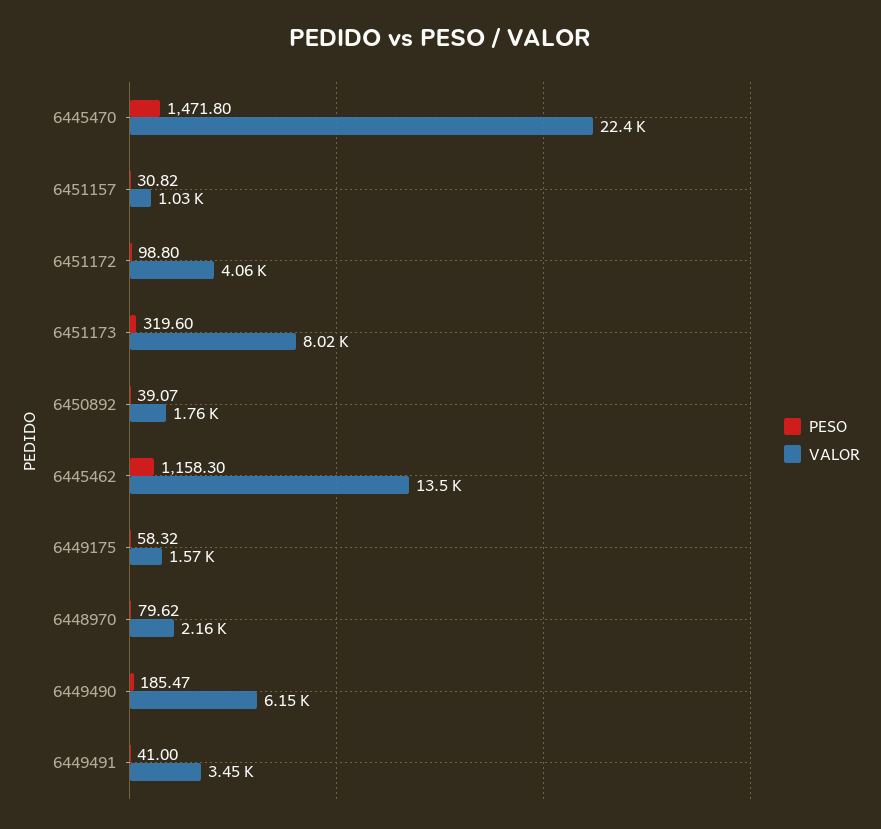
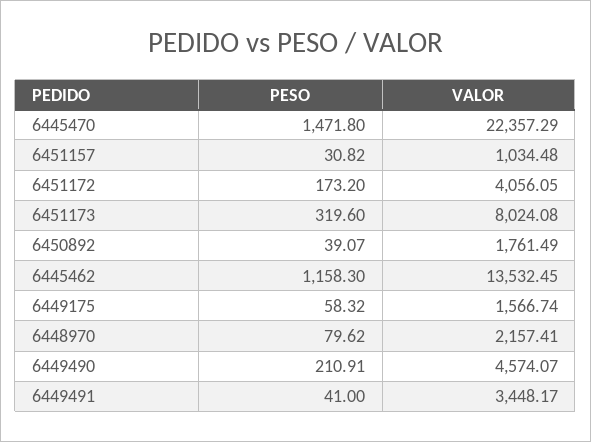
PESO, 6451172: 98.8 -> 173.2
PESO, 6449490: 185.47 -> 210.91
VALOR, 6449490: 6150 -> 4574.07

